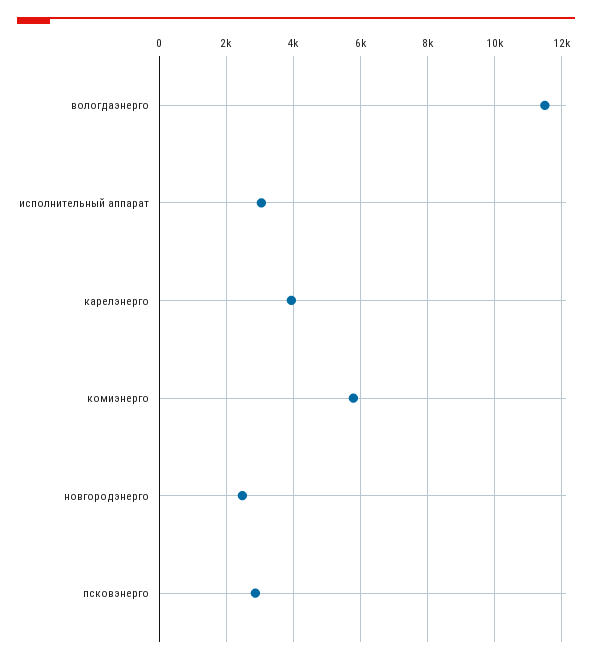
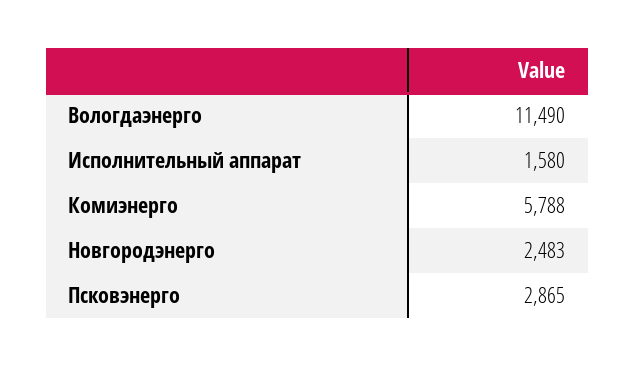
исполнительный аппарат: 3000 -> 1580
карелэнерго: 4000 -> none

